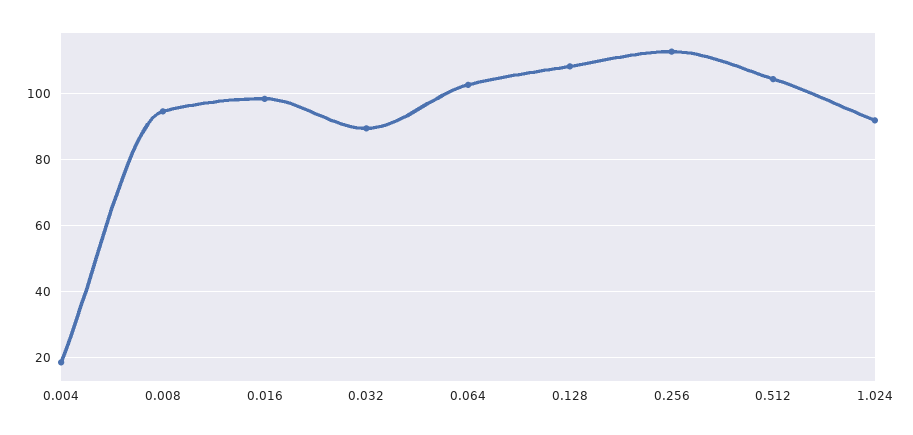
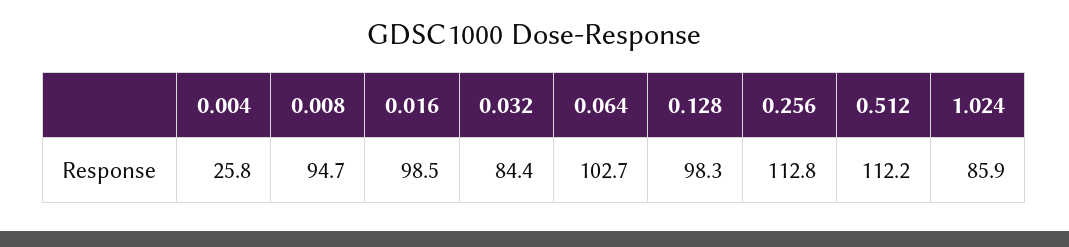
0.004: 18 -> 25.8
0.032: 90 -> 84.4
0.128: 108 -> 98.3
0.512: 104 -> 112.2
1.024: 92 -> 85.9

